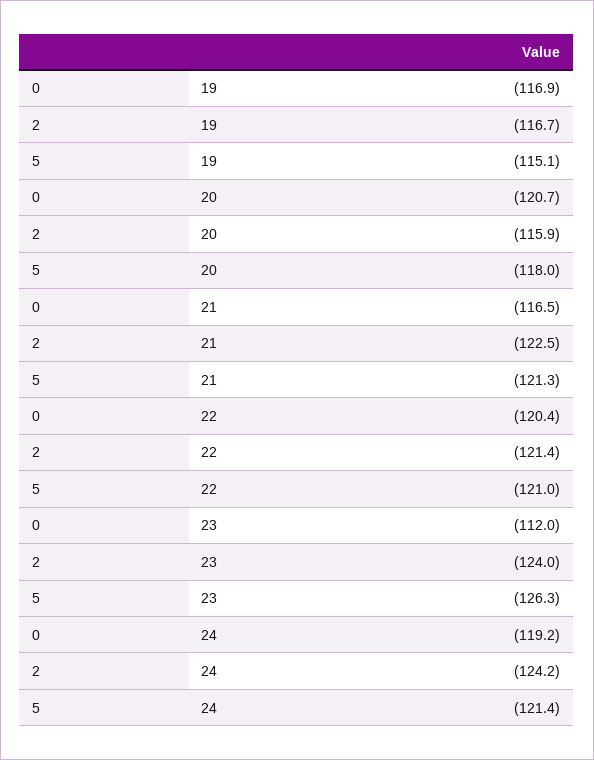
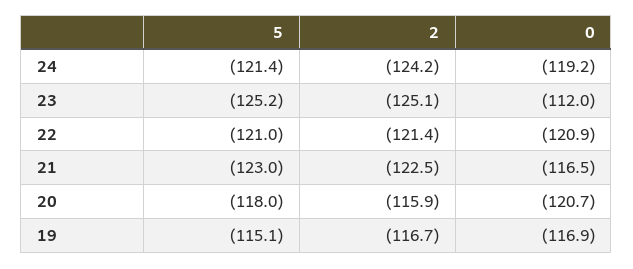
5, 21: -121.3 -> -123
0, 22: -120.4 -> -120.9
2, 23: -124 -> -125.1
5, 23: -126.3 -> -125.2

